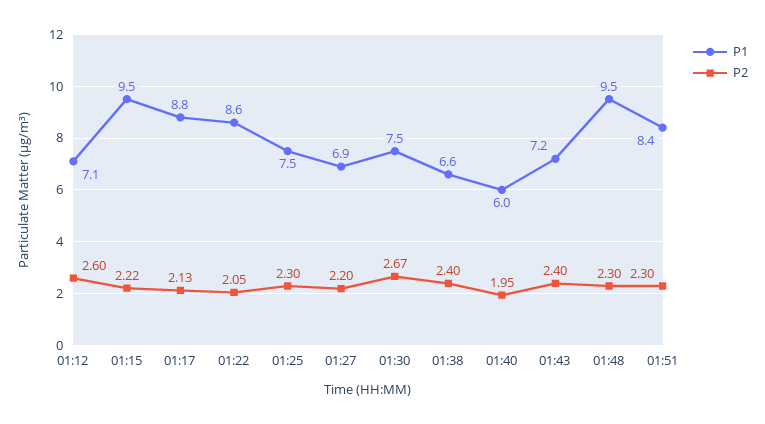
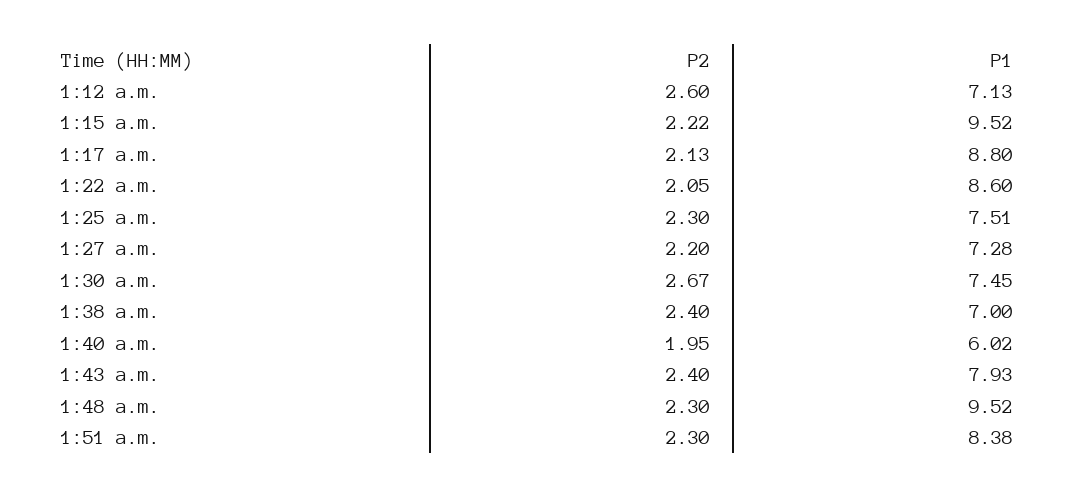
P1, 01:27: 6.9 -> 7.28
P1, 01:38: 6.6 -> 7
P1, 01:43: 7.2 -> 7.93

